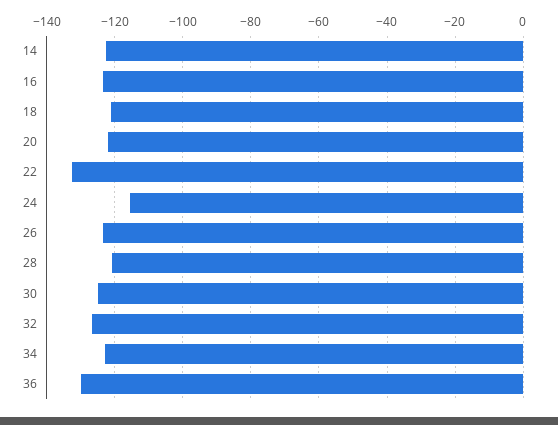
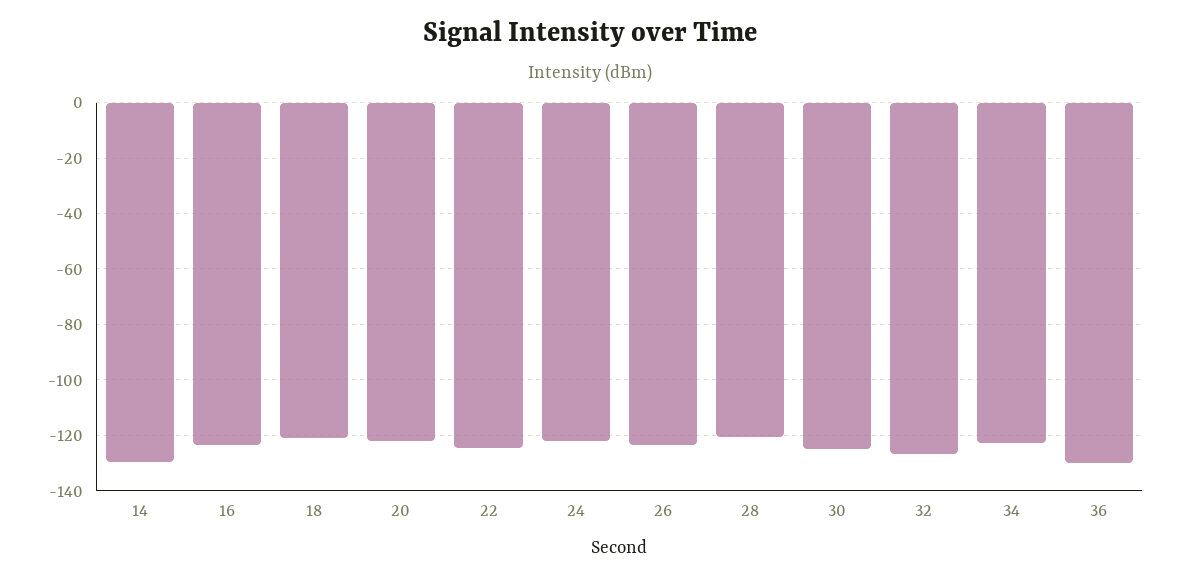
14: -122 -> -130
22: -132 -> -125
24: -116 -> -122.5

